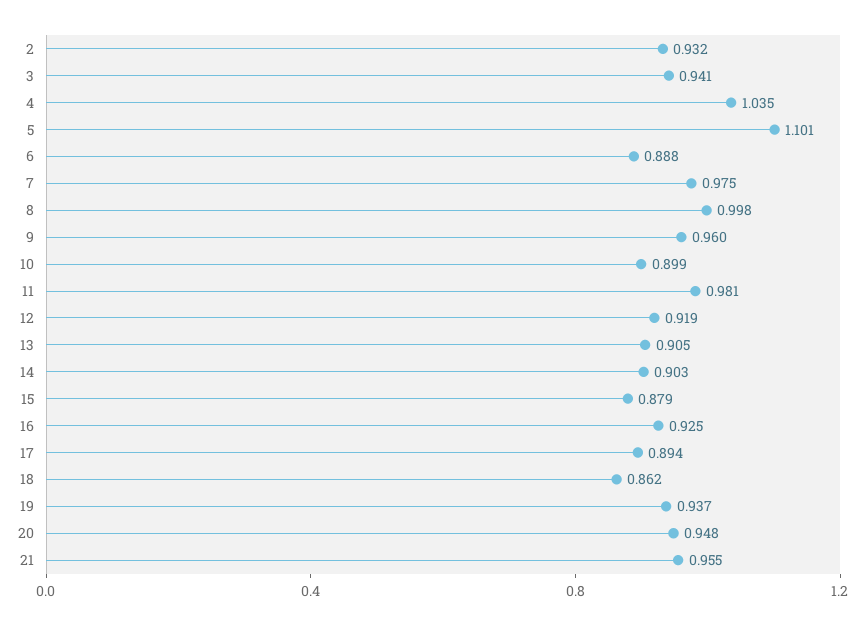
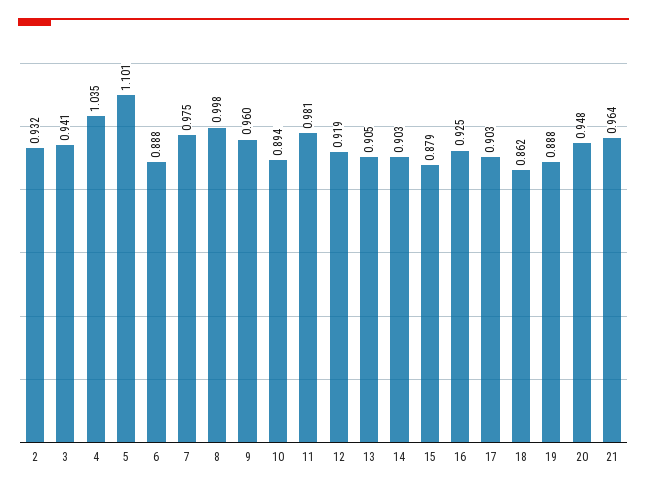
10: 0.899 -> 0.894
17: 0.894 -> 0.903
19: 0.937 -> 0.888
21: 0.955 -> 0.964

